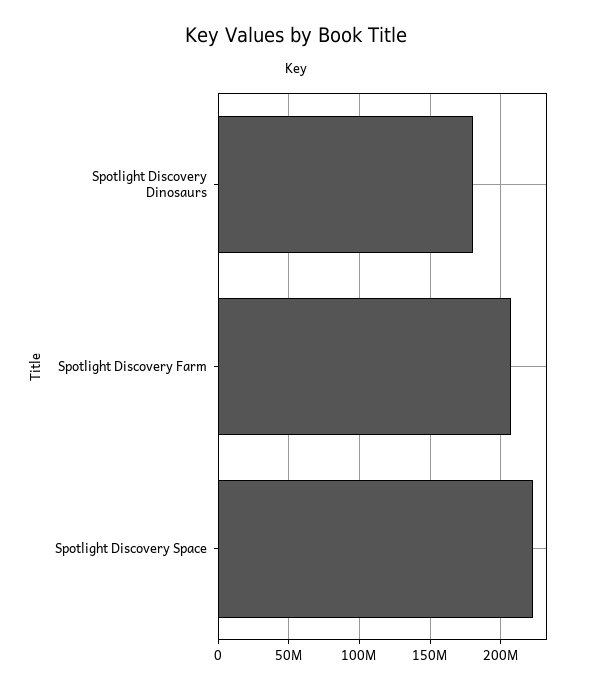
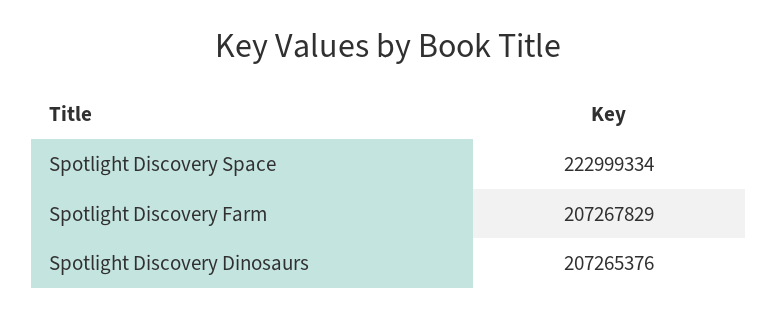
Spotlight Discovery Dinosaurs: 180000000 -> 207265376

